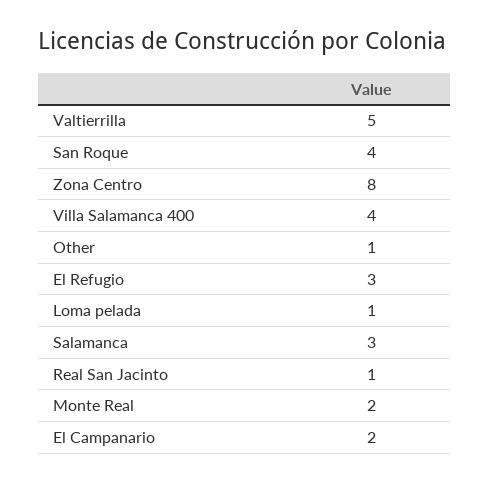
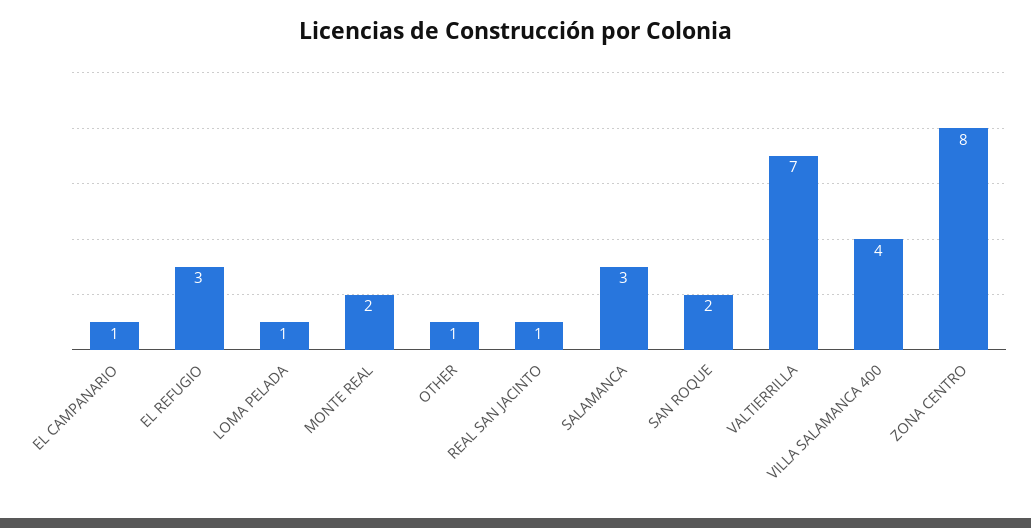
Valtierrilla: 5 -> 7
San Roque: 4 -> 2
El Campanario: 2 -> 1

